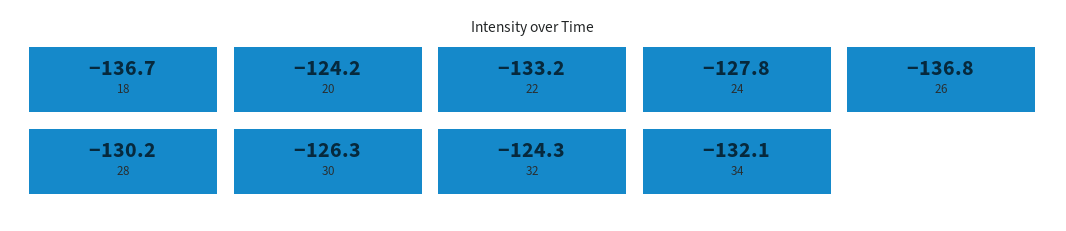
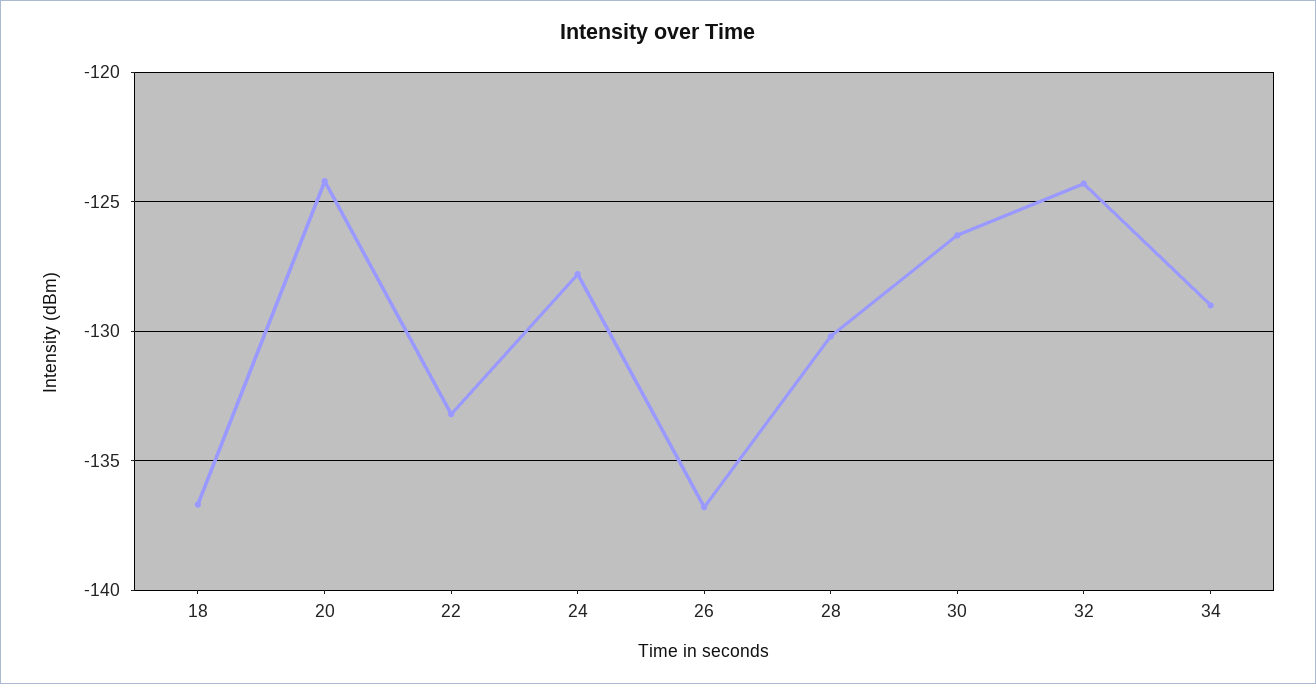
34: -132.1 -> -129

